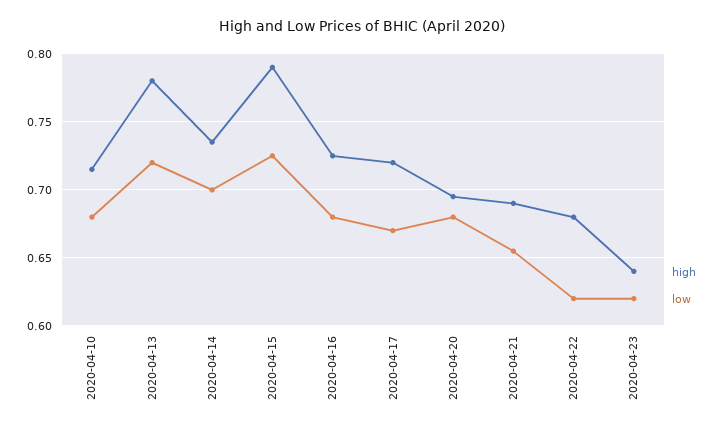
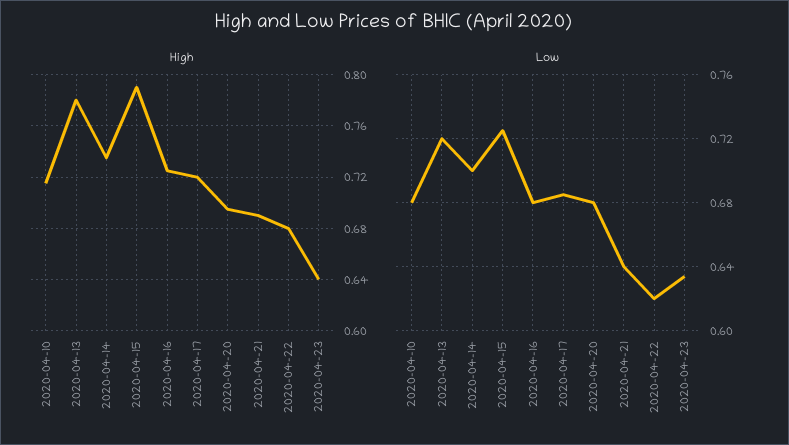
low, 2020-04-17: 0.67 -> 0.685
low, 2020-04-21: 0.655 -> 0.64
low, 2020-04-23: 0.62 -> 0.635

